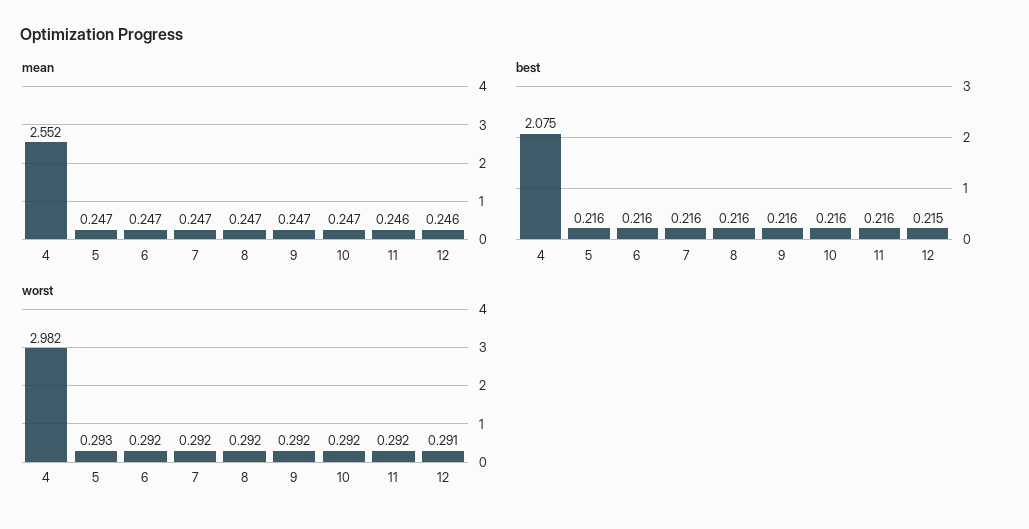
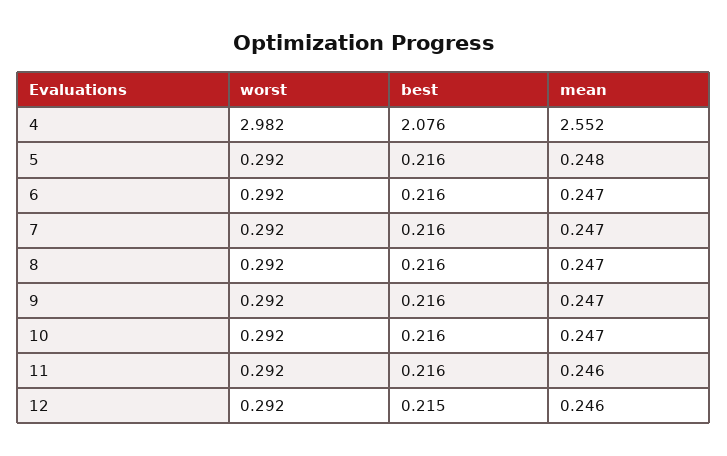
mean, 5: 0.247 -> 0.248
best, 4: 2.075 -> 2.076
worst, 5: 0.293 -> 0.292
worst, 12: 0.291 -> 0.292

